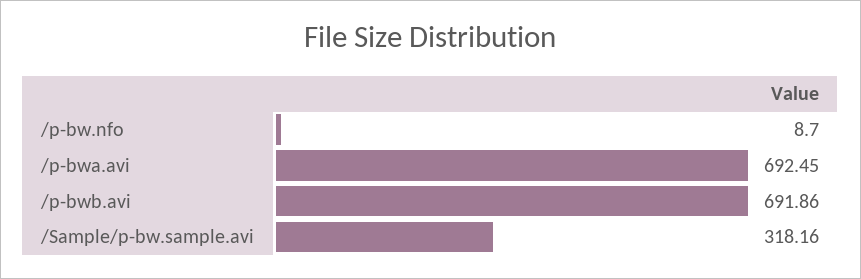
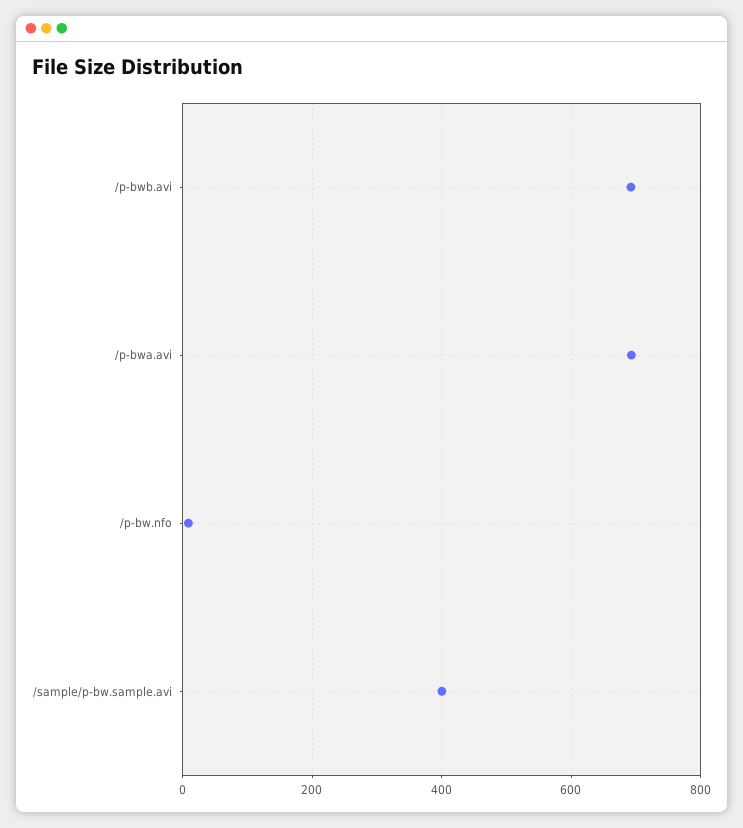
/Sample/p-bw.sample.avi: 318.16 -> 400

